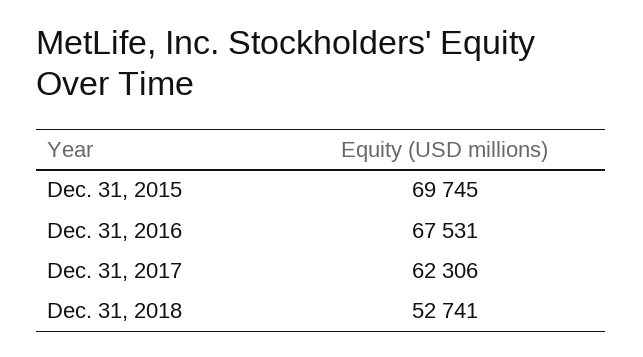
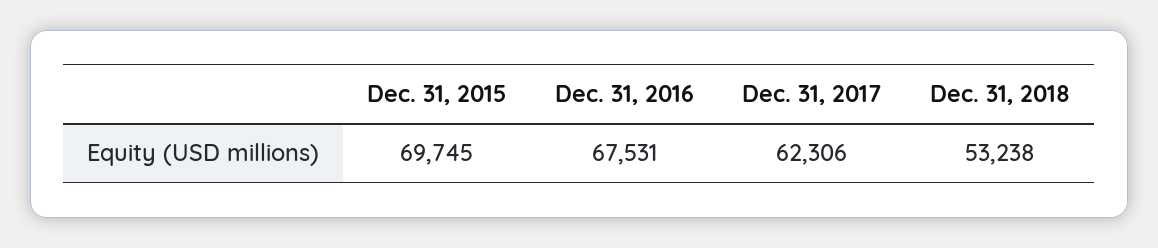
Dec. 31, 2018: 52741 -> 53238

